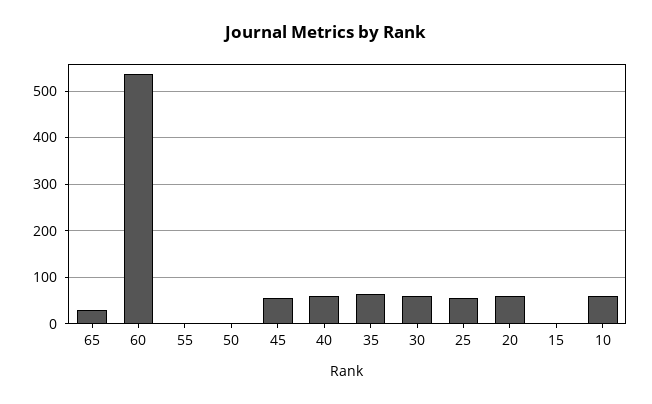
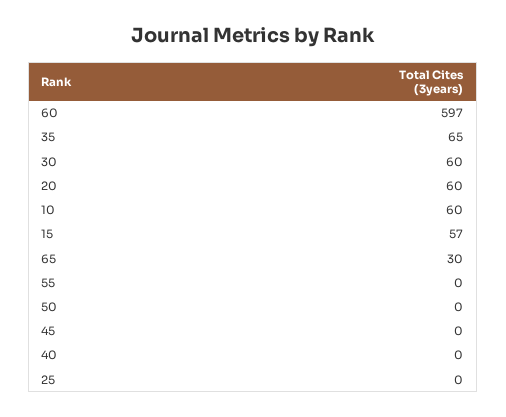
60: 540 -> 597
45: 60 -> 0
40: 60 -> 0
25: 60 -> 0
15: 0 -> 57

